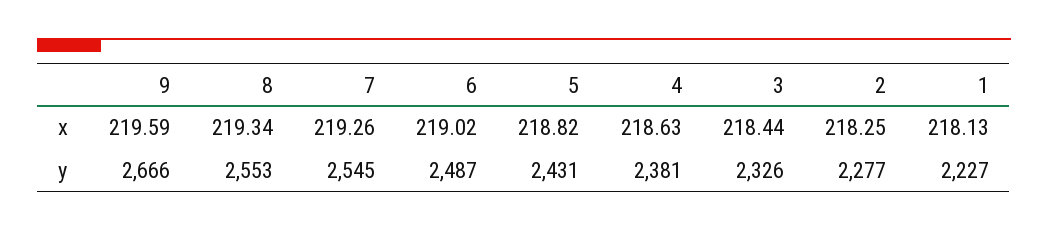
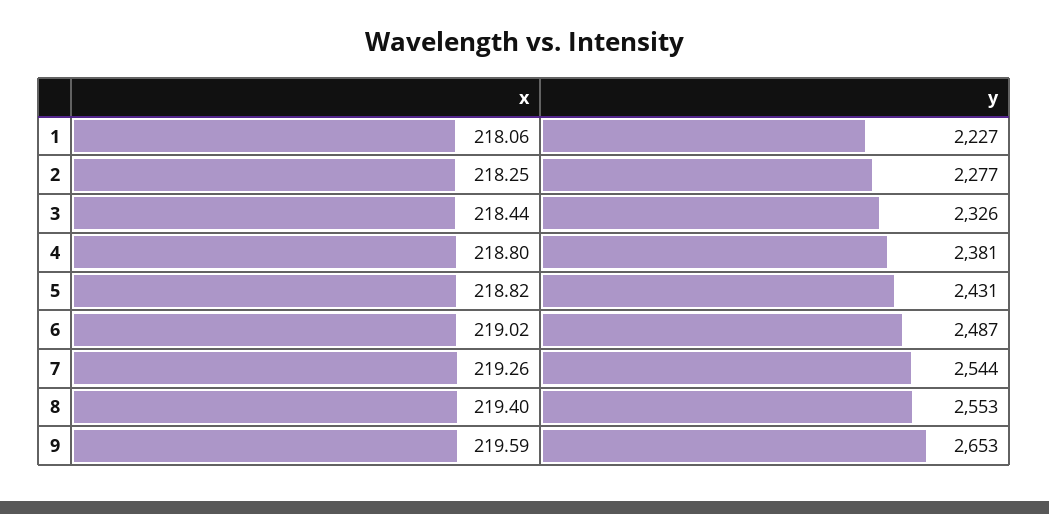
8, x: 219.34 -> 219.4
4, x: 218.63 -> 218.8
1, x: 218.13 -> 218.06
9, y: 2666 -> 2653
7, y: 2545 -> 2544

